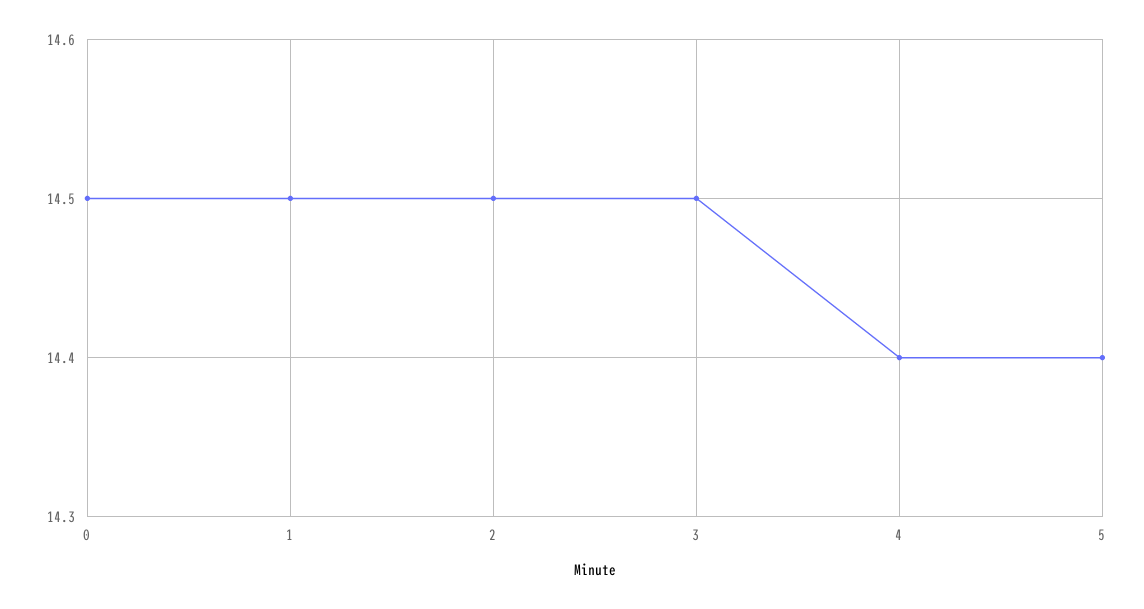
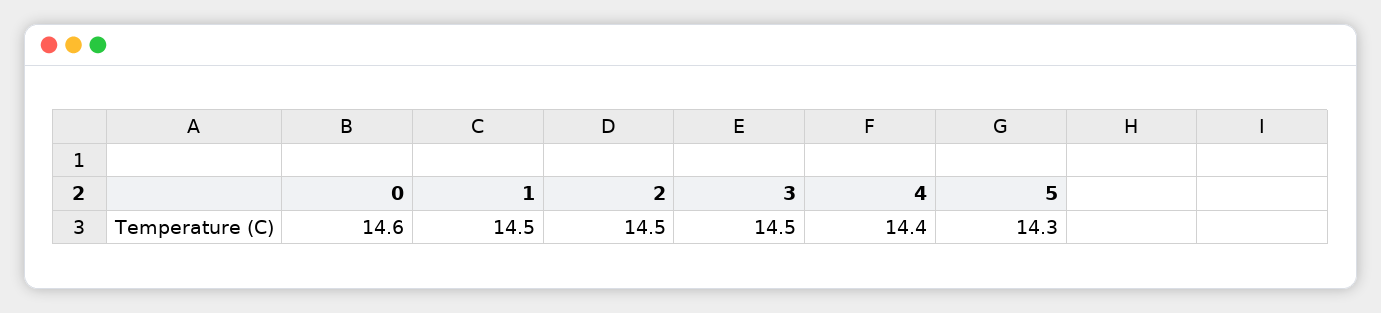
0: 14.5 -> 14.6
5: 14.4 -> 14.3

